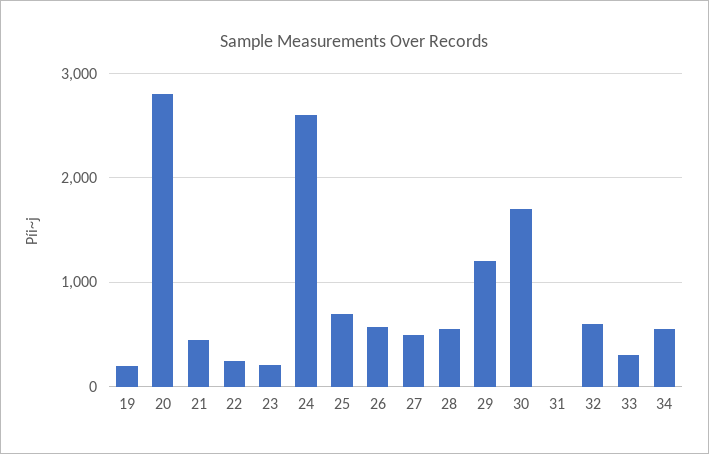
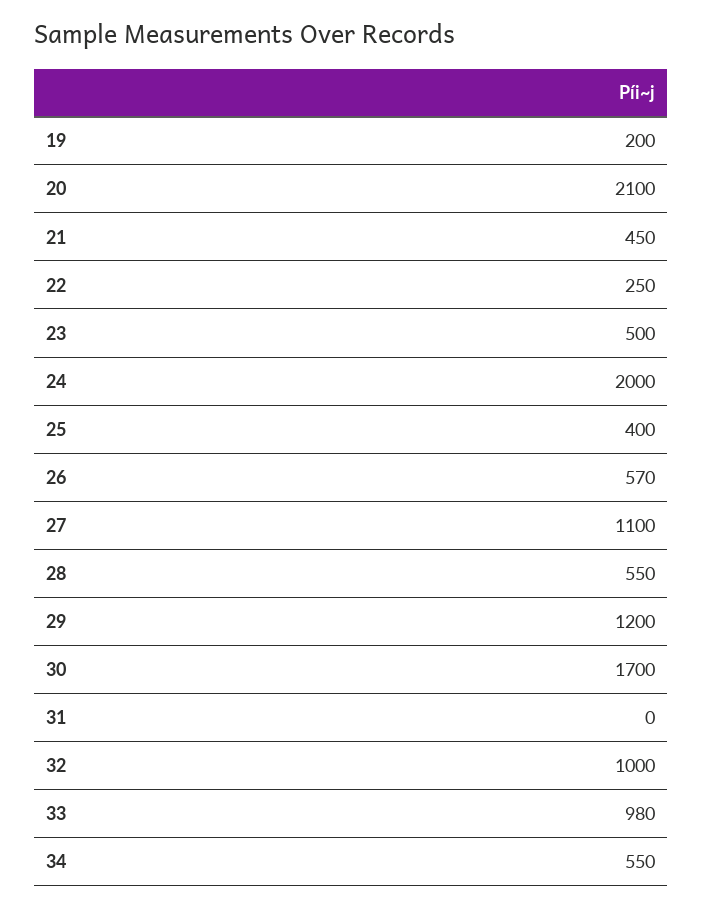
20: 2800 -> 2100
23: 200 -> 500
24: 2600 -> 2000
25: 700 -> 400
27: 500 -> 1100
32: 600 -> 1000
33: 300 -> 980

